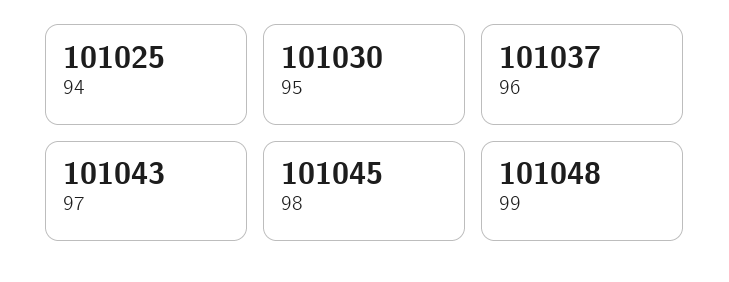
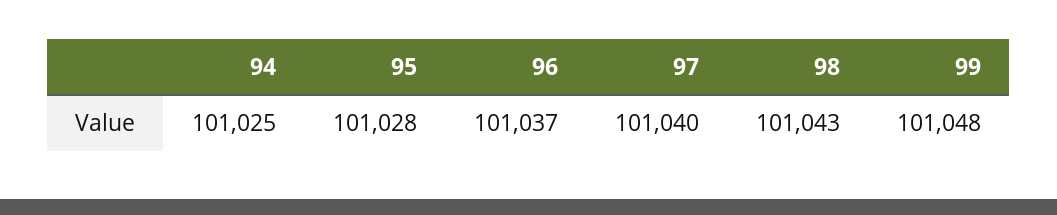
95: 101030 -> 101028
97: 101043 -> 101040
98: 101045 -> 101043

